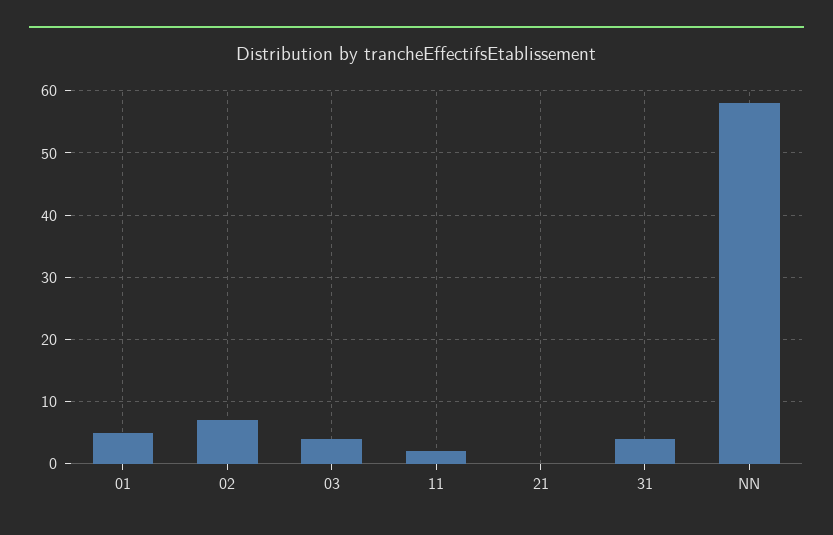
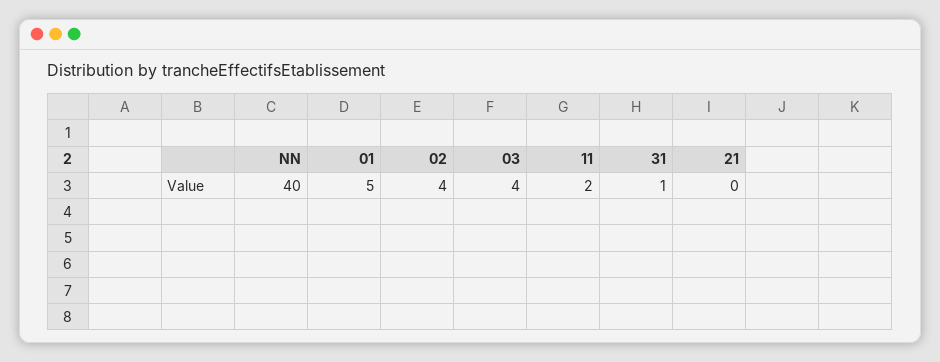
02: 7 -> 4
31: 4 -> 1
NN: 58 -> 40

